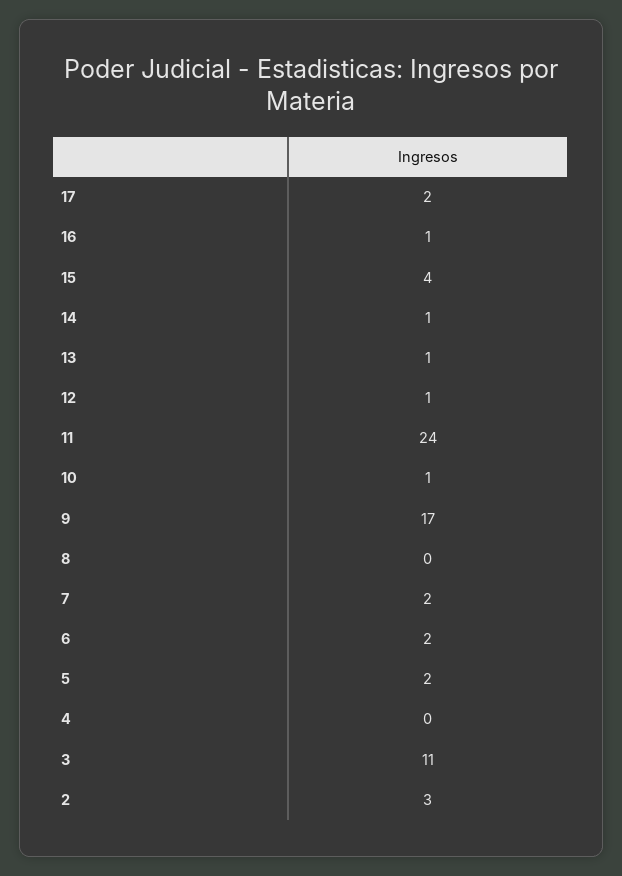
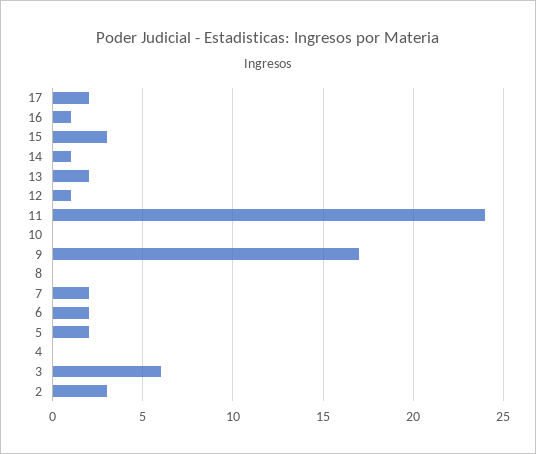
15: 4 -> 3
13: 1 -> 2
10: 1 -> 0
3: 11 -> 6

